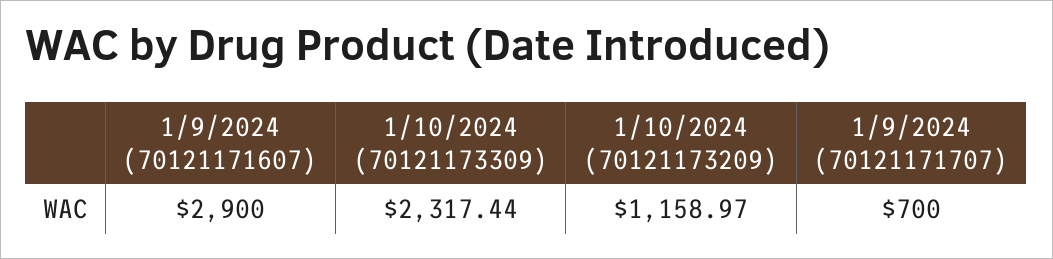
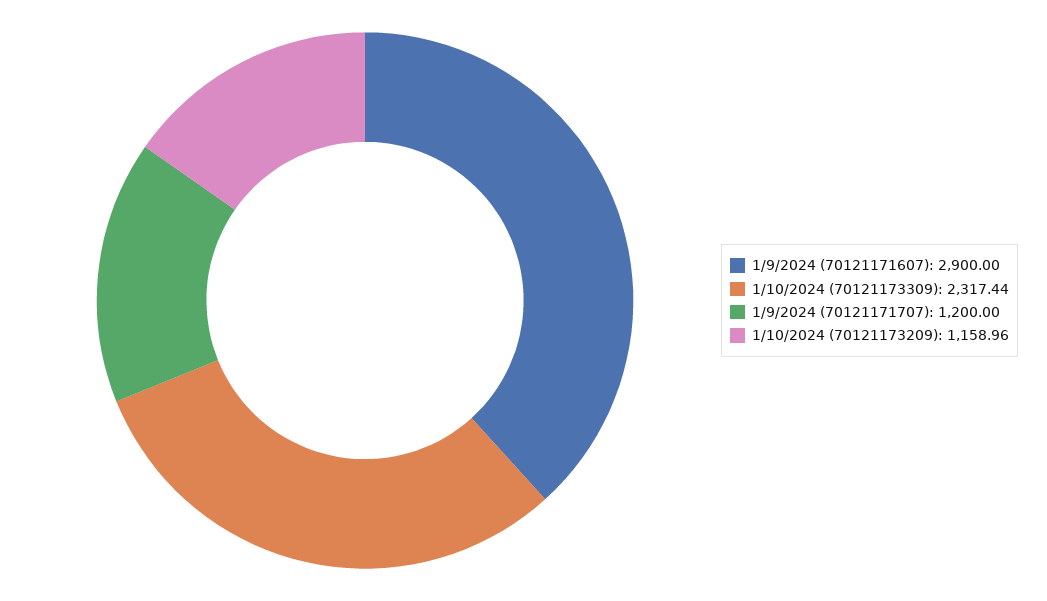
1/10/2024 (70121173209): 1158.97 -> 1158.96
1/9/2024 (70121171707): 700 -> 1200

